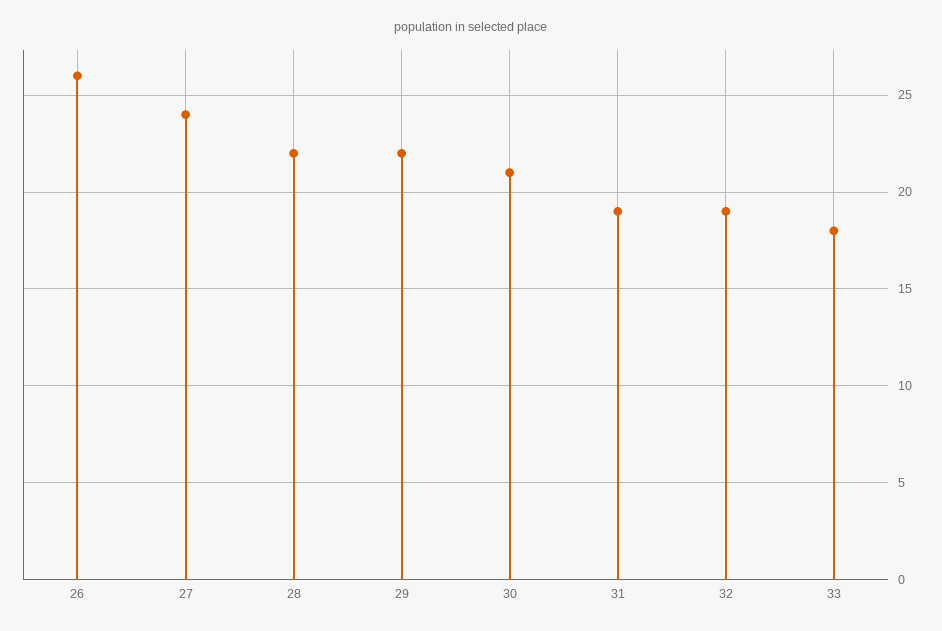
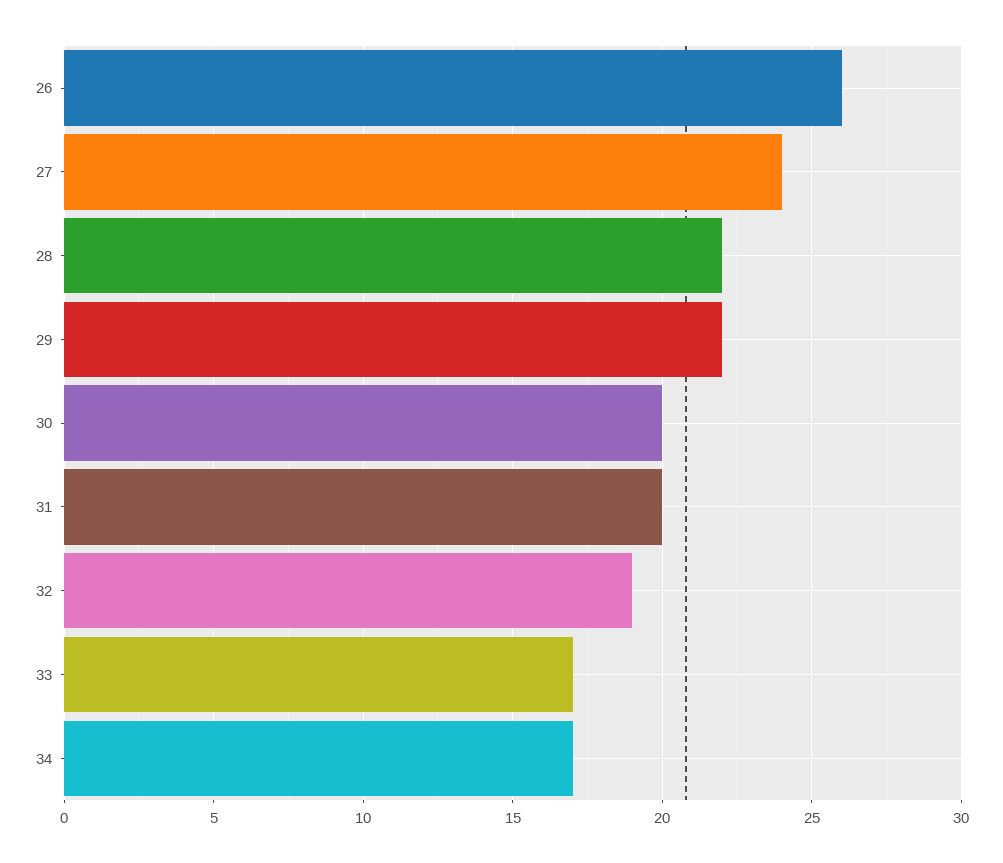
30: 21 -> 20
31: 19 -> 20
33: 18 -> 17
34: none -> 17

